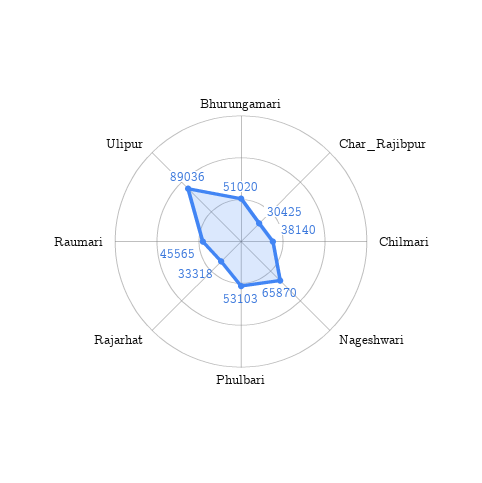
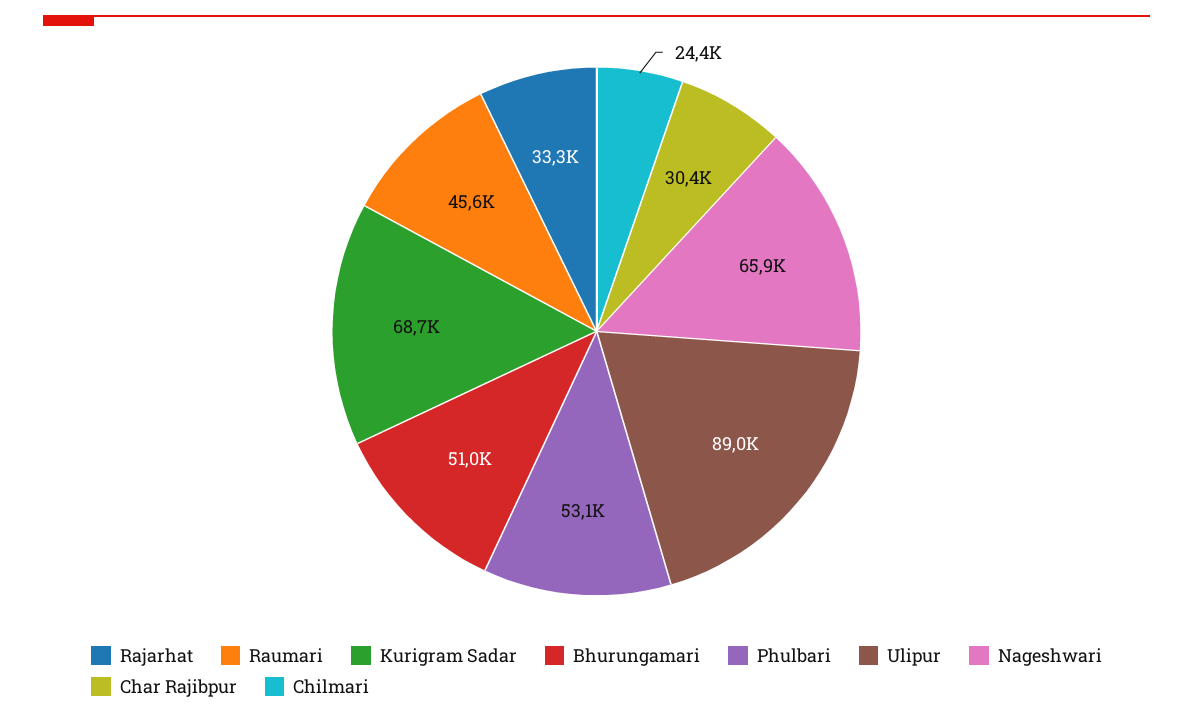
Chilmari: 38140 -> 24400
Kurigram Sadar: none -> 68700

